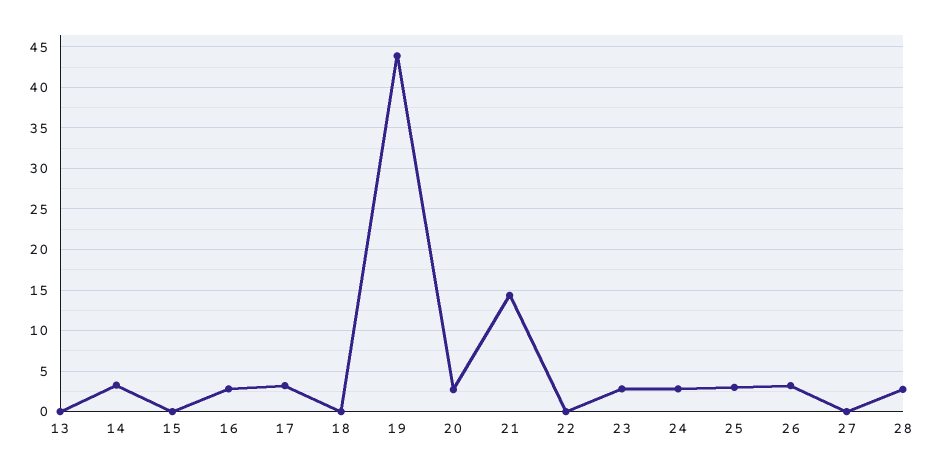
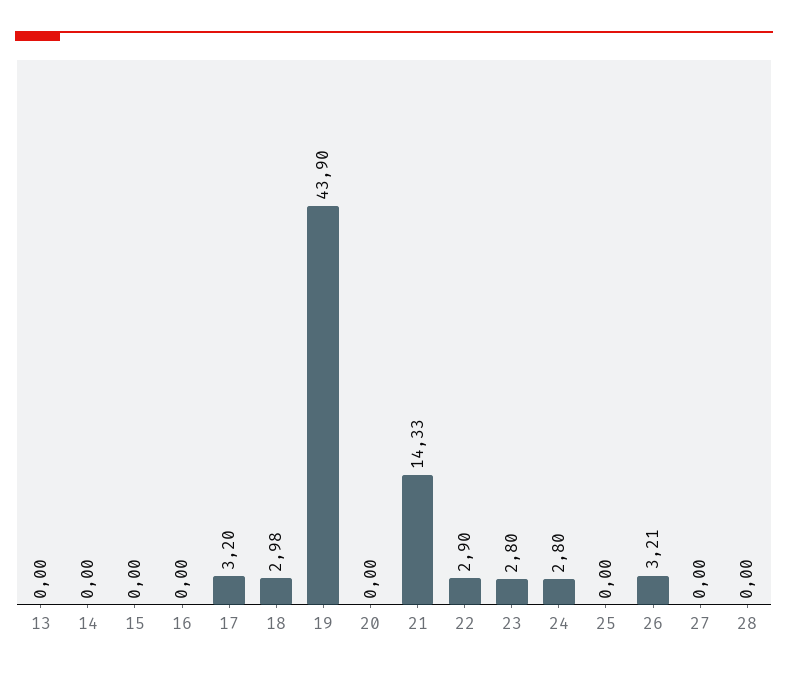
14: 3 -> 0
16: 3 -> 0
18: 0 -> 2.98
20: 3 -> 0
22: 0 -> 2.9
25: 3 -> 0
28: 3 -> 0

